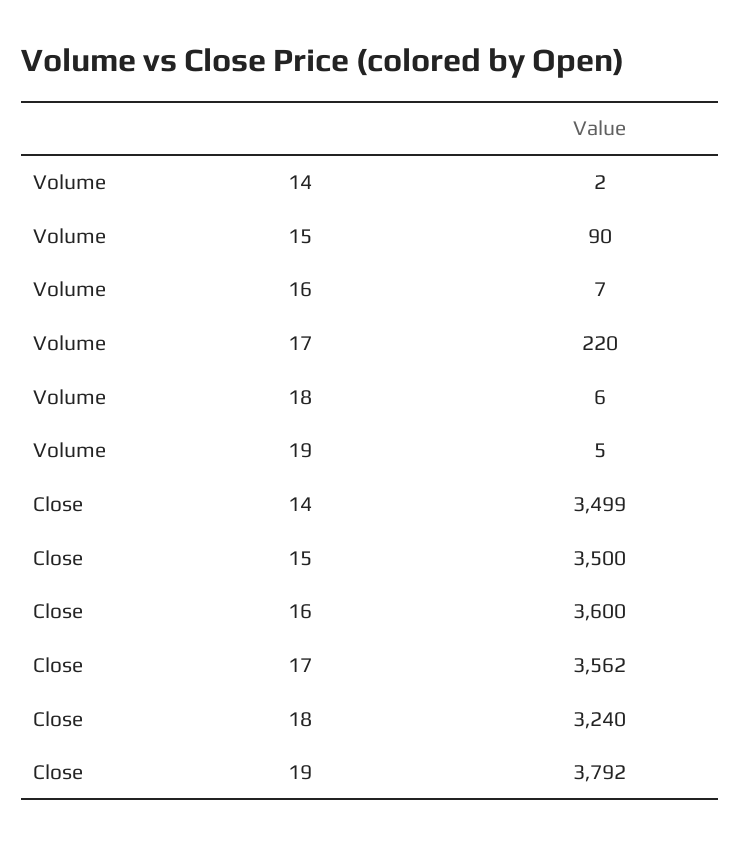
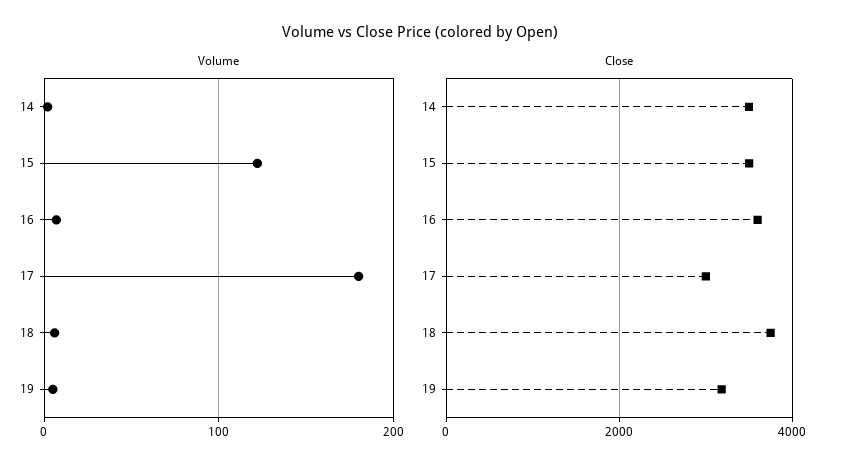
Volume, 15: 90 -> 120
Volume, 17: 220 -> 180
Close, 17: 3562 -> 3000
Close, 18: 3240 -> 3800
Close, 19: 3792 -> 3200

